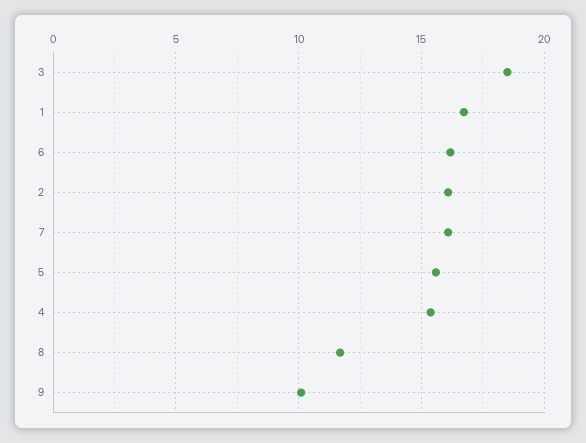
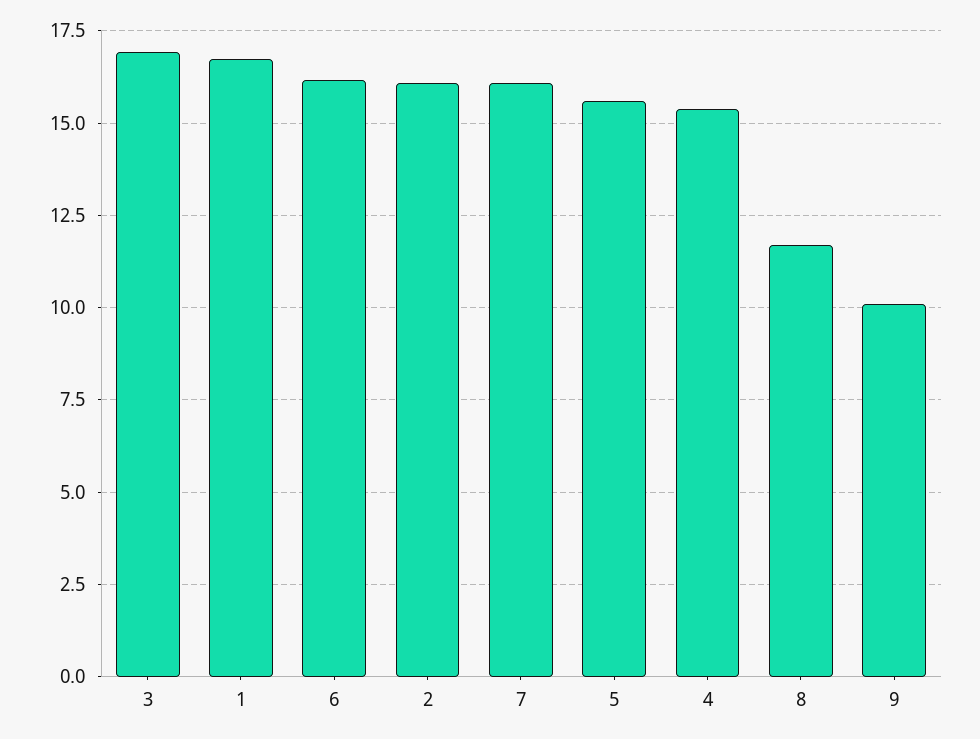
3: 18.5 -> 17

